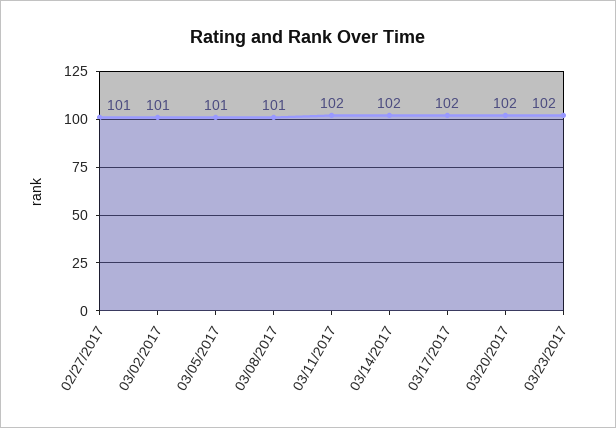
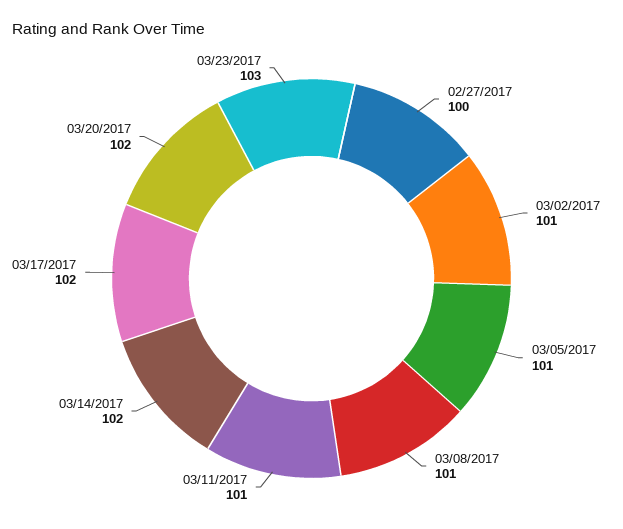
02/27/2017: 101 -> 100
03/11/2017: 102 -> 101
03/23/2017: 102 -> 103

